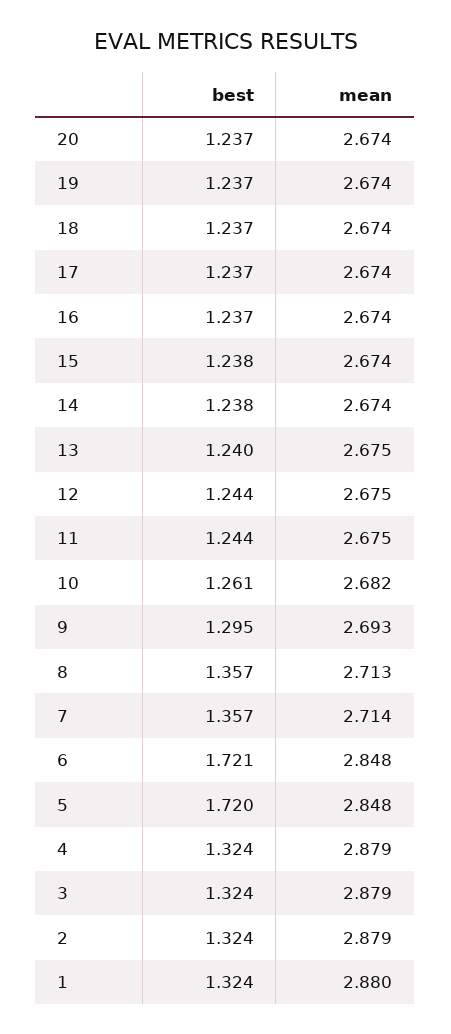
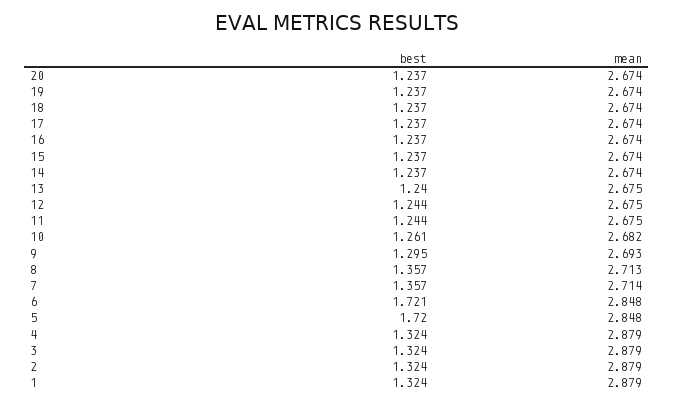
best, 15: 1.238 -> 1.237
best, 14: 1.238 -> 1.237
mean, 1: 2.88 -> 2.879

